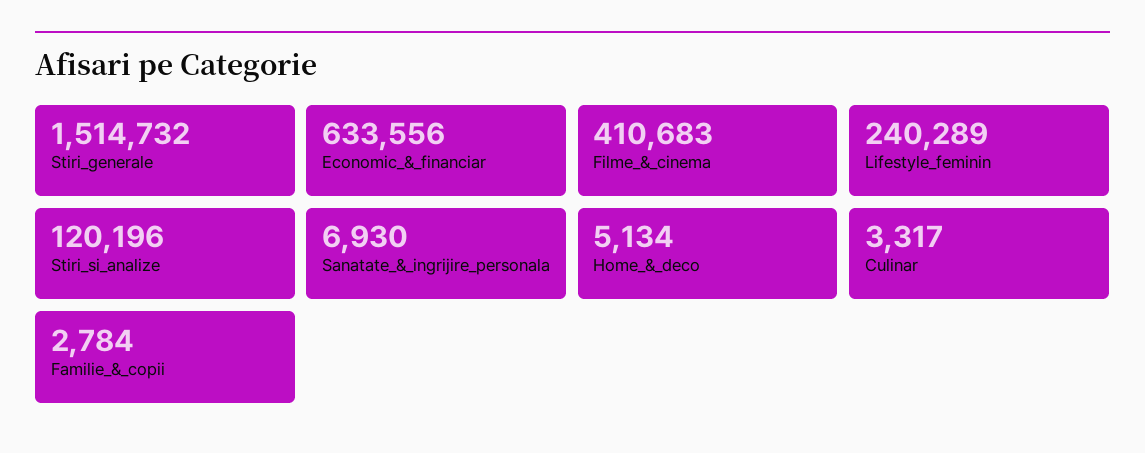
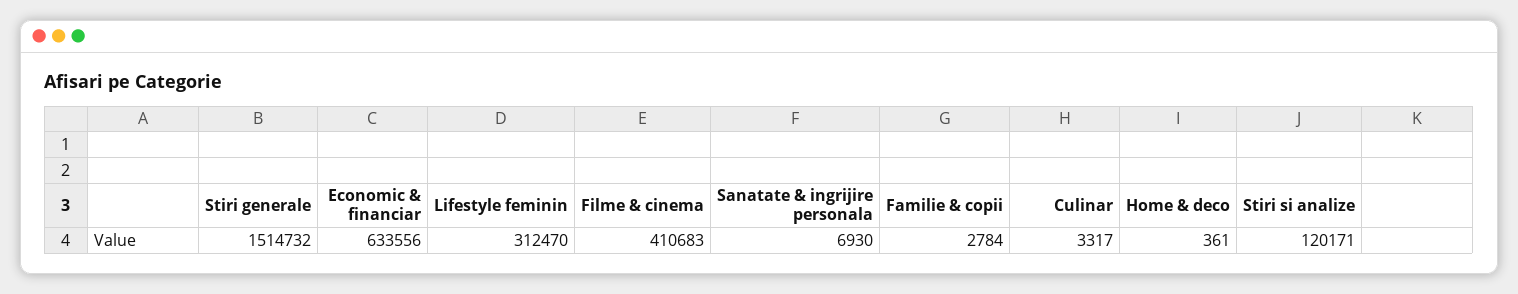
Lifestyle_feminin: 240289 -> 312470
Stiri_si_analize: 120196 -> 120171
Home_&_deco: 5134 -> 361

